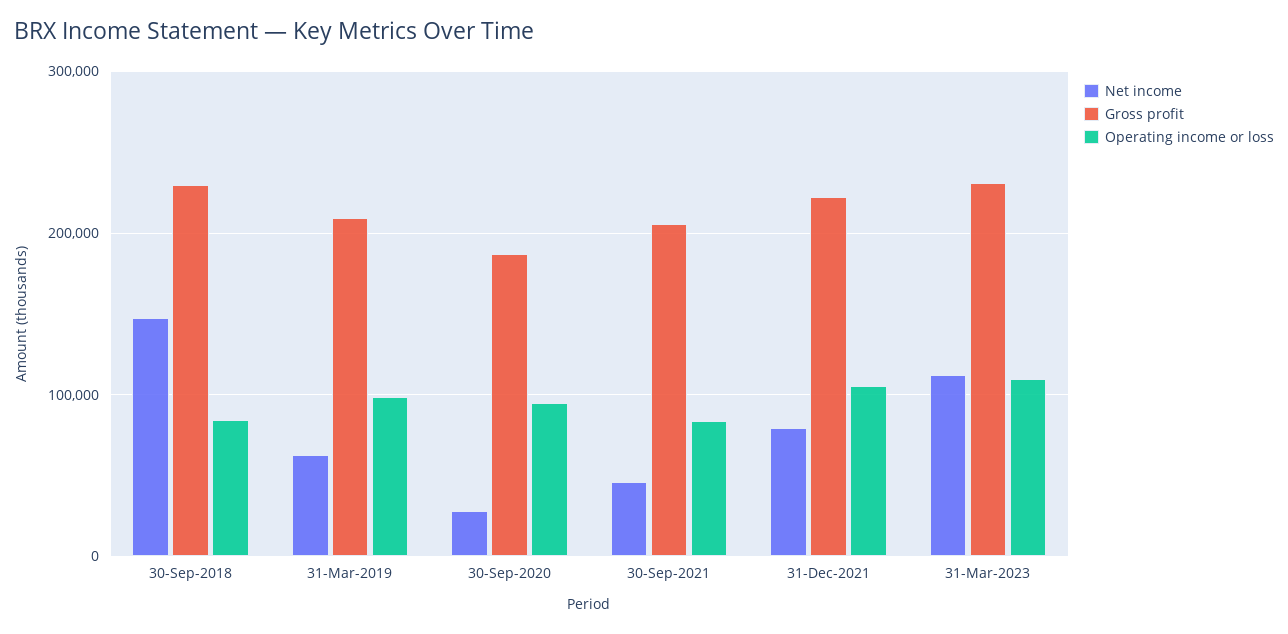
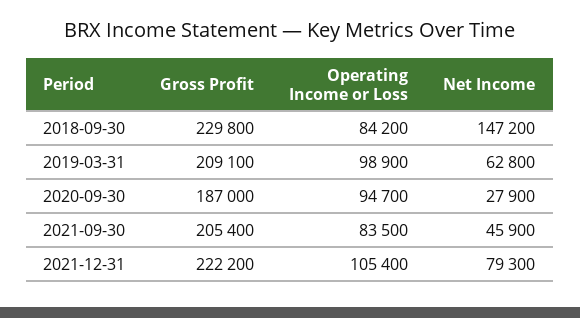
Net income, 31-Mar-2023: 110000 -> none
Gross profit, 31-Mar-2023: 230000 -> none
Operating income or loss, 31-Mar-2023: 110000 -> none

